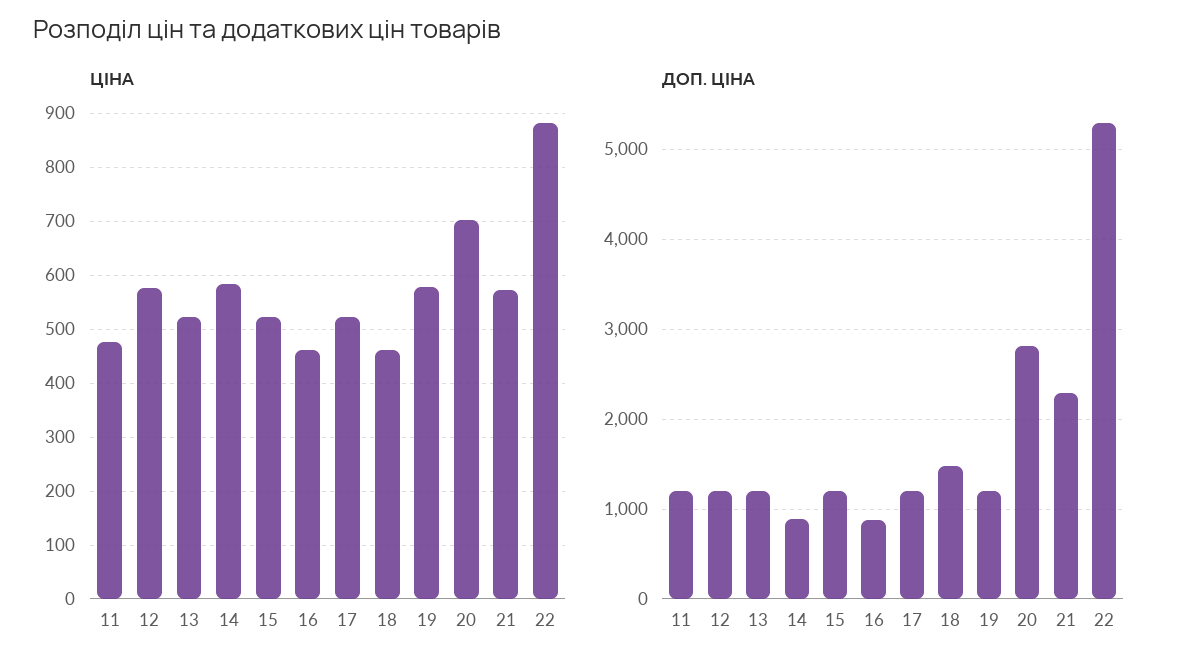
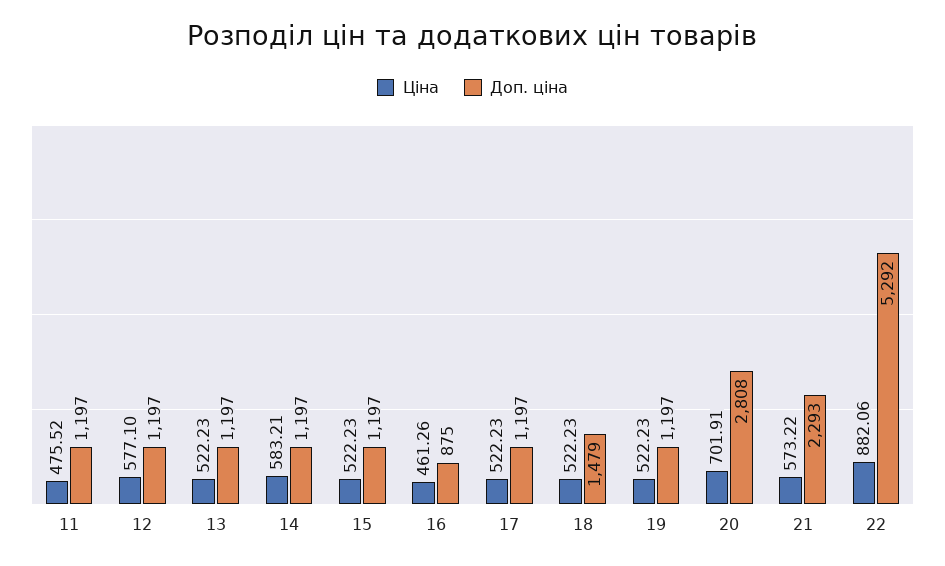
ЦІНА, 18: 460 -> 522.23
ЦІНА, 19: 580 -> 522.23
ДОП. ЦІНА, 14: 900 -> 1197

